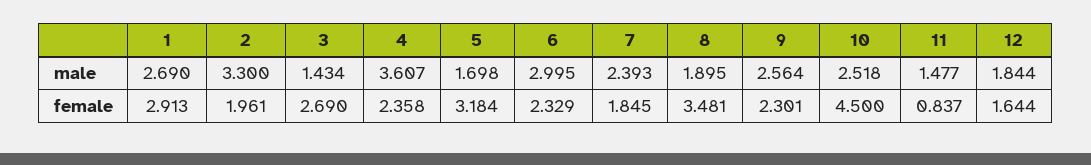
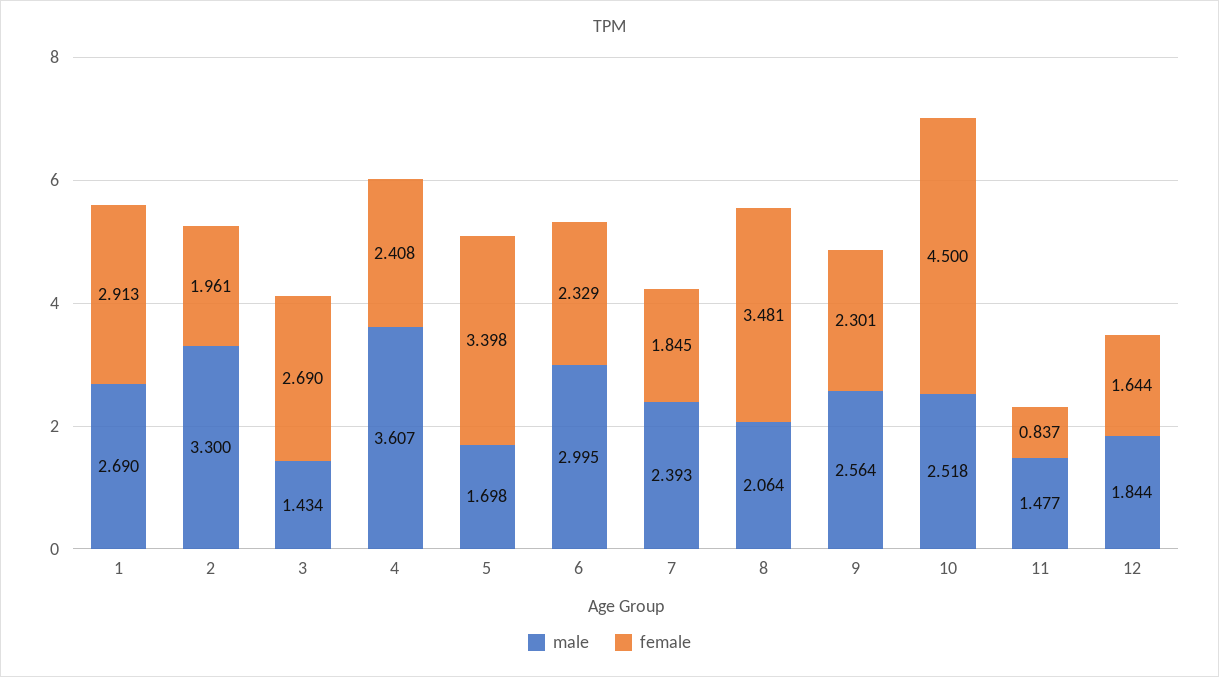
male, 8: 1.895 -> 2.064
female, 4: 2.358 -> 2.408
female, 5: 3.184 -> 3.398

